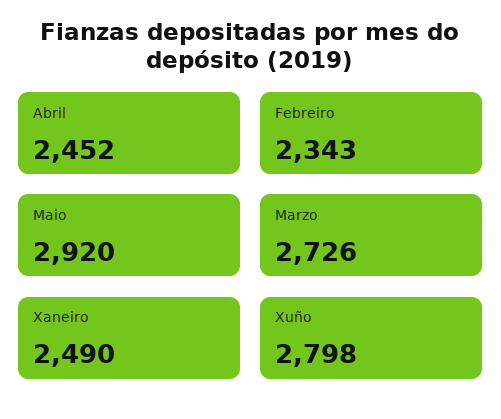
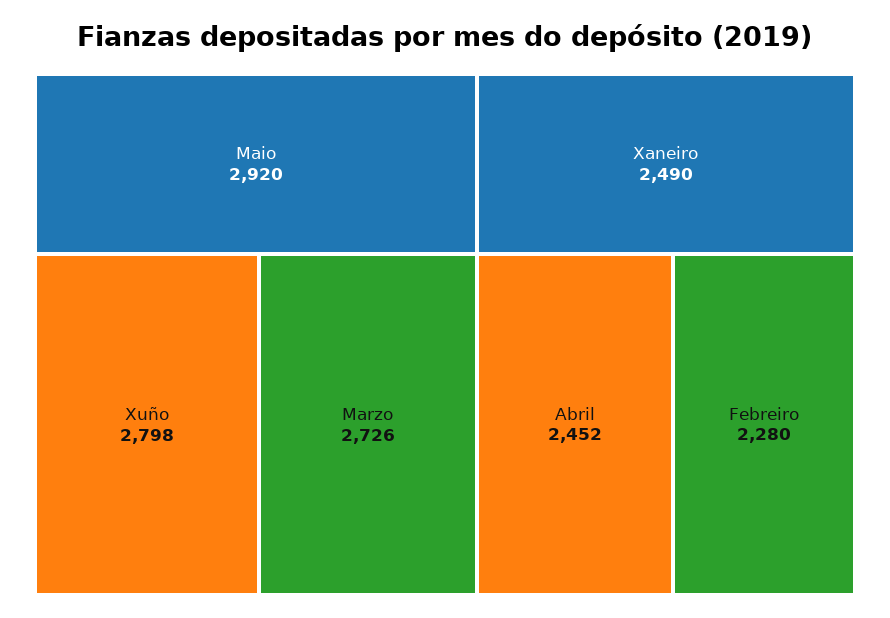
Febreiro: 2343 -> 2280

